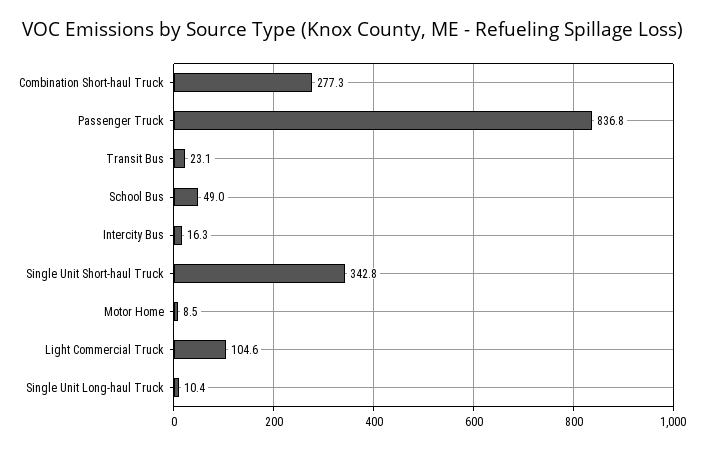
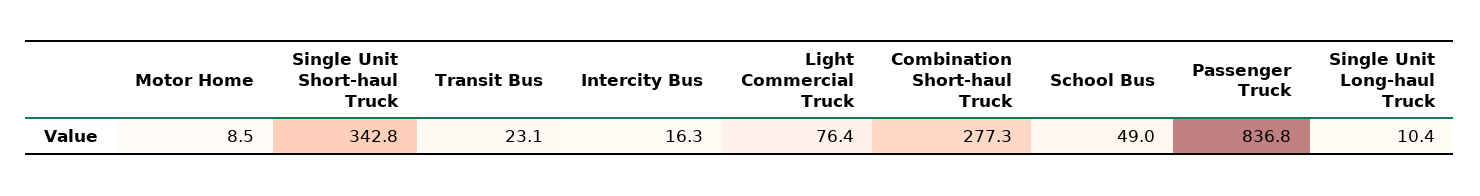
Light Commercial Truck: 104.6 -> 76.4

